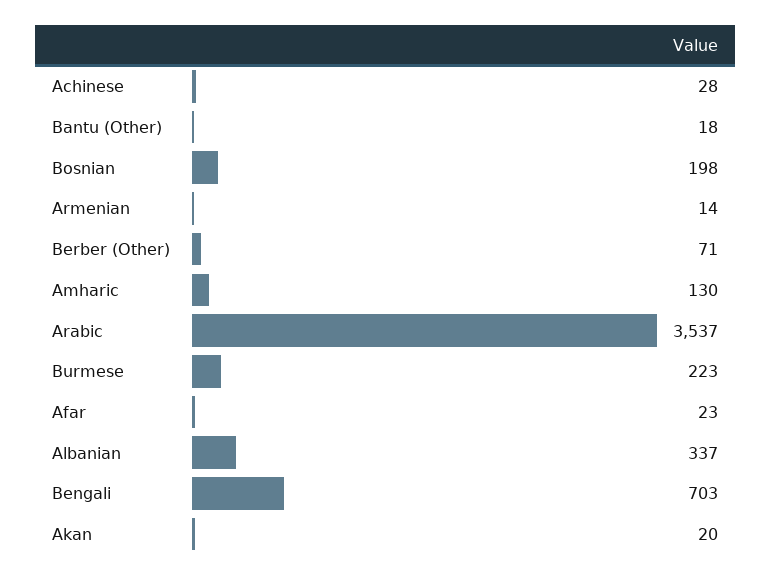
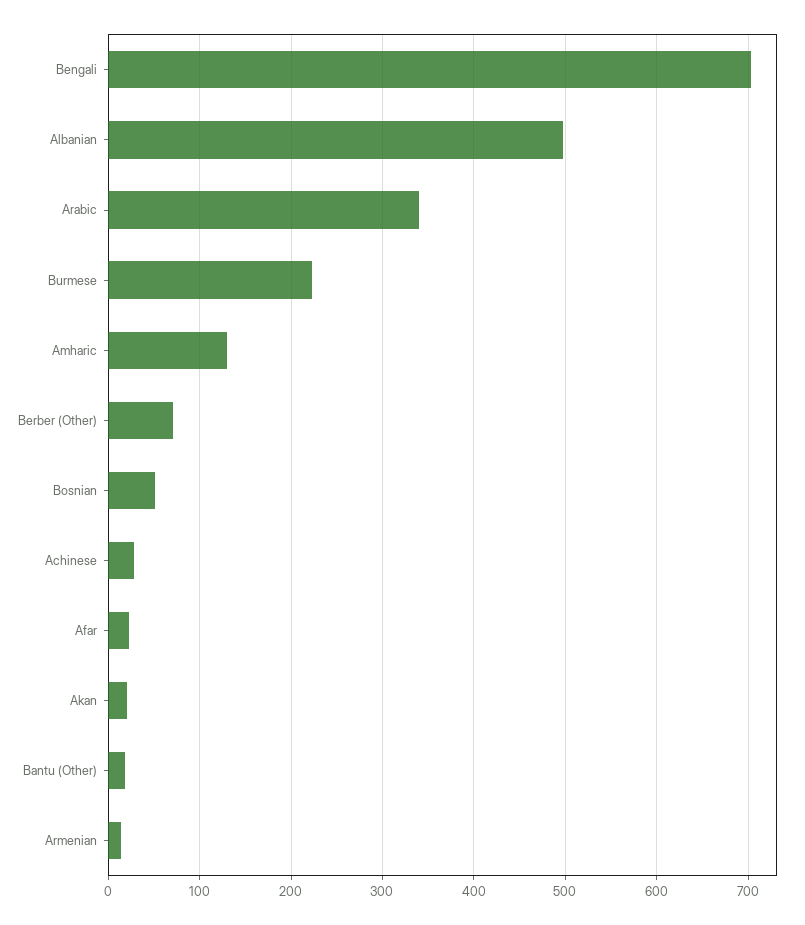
Bosnian: 198 -> 50
Arabic: 3537 -> 340
Albanian: 337 -> 500

